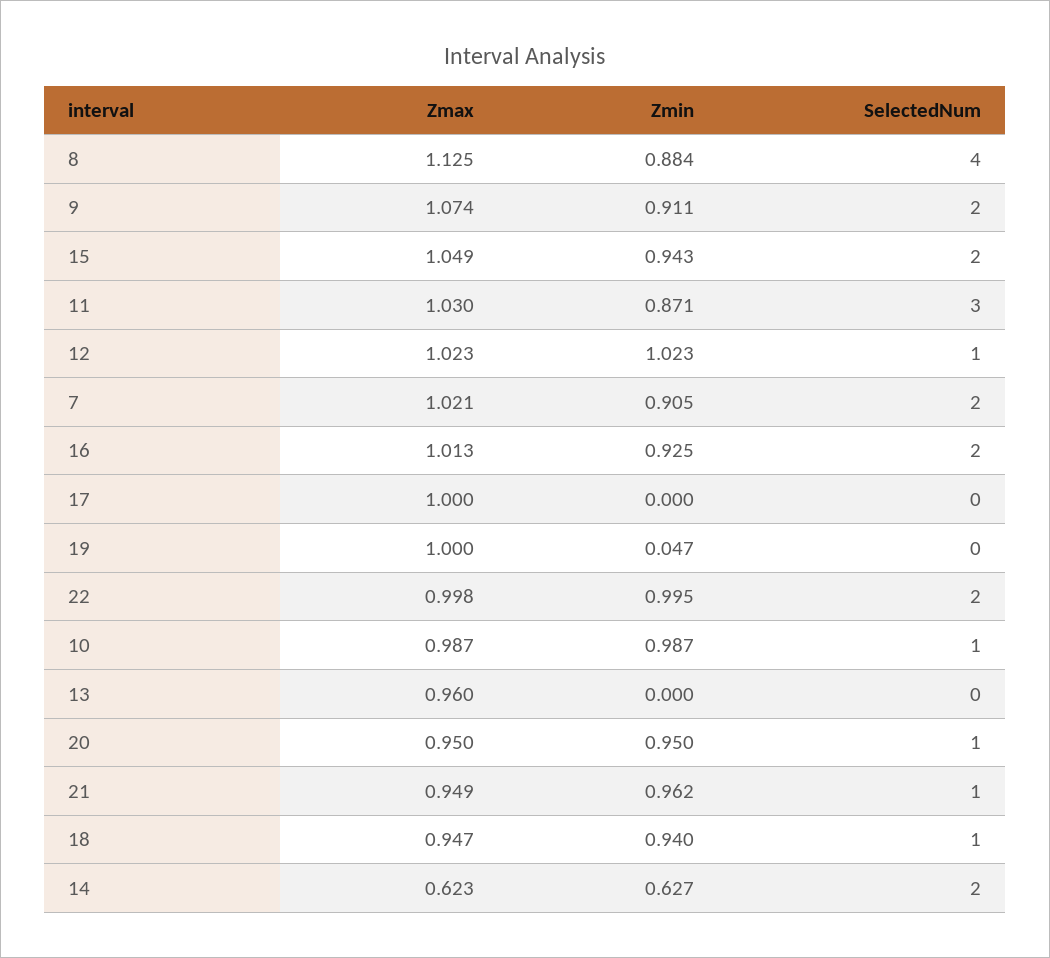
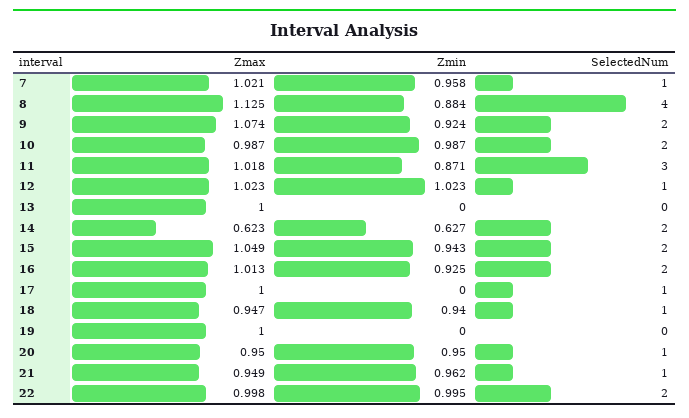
Zmin, 9: 0.911 -> 0.924
Zmax, 11: 1.03 -> 1.018
Zmin, 7: 0.905 -> 0.958
SelectedNum, 7: 2 -> 1
SelectedNum, 17: 0 -> 1
Zmin, 19: 0.047 -> 0
SelectedNum, 10: 1 -> 2
Zmax, 13: 0.96 -> 1

